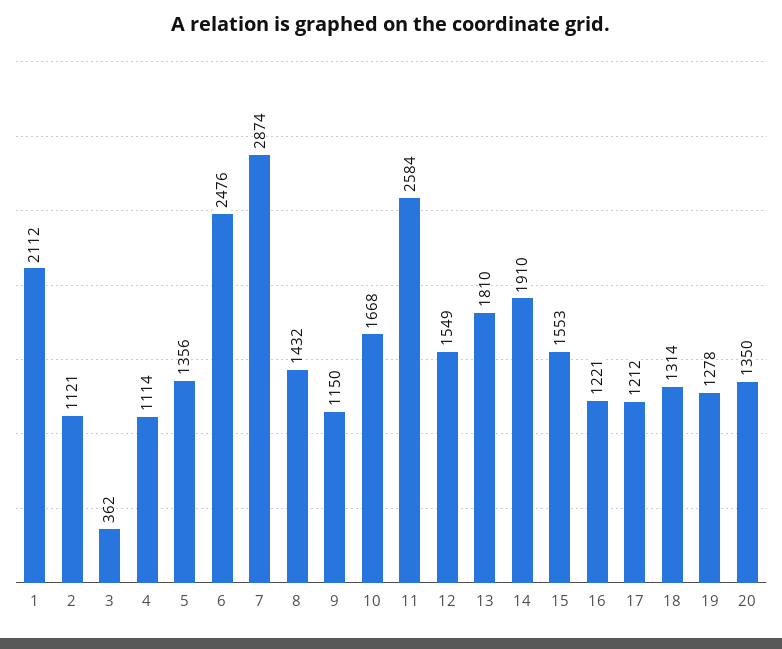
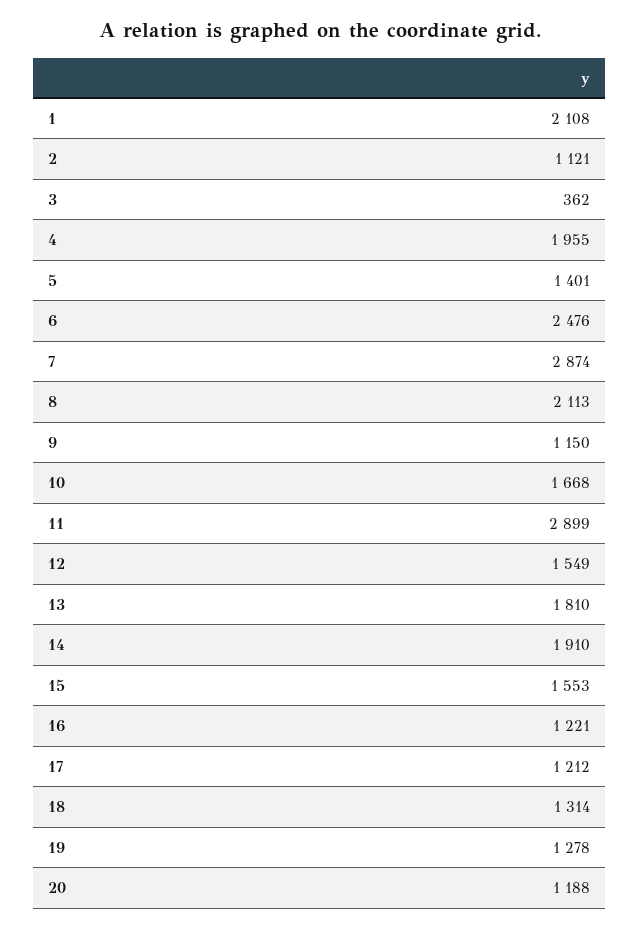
1: 2112 -> 2108
4: 1114 -> 1955
5: 1356 -> 1401
8: 1432 -> 2113
11: 2584 -> 2899
20: 1350 -> 1188

